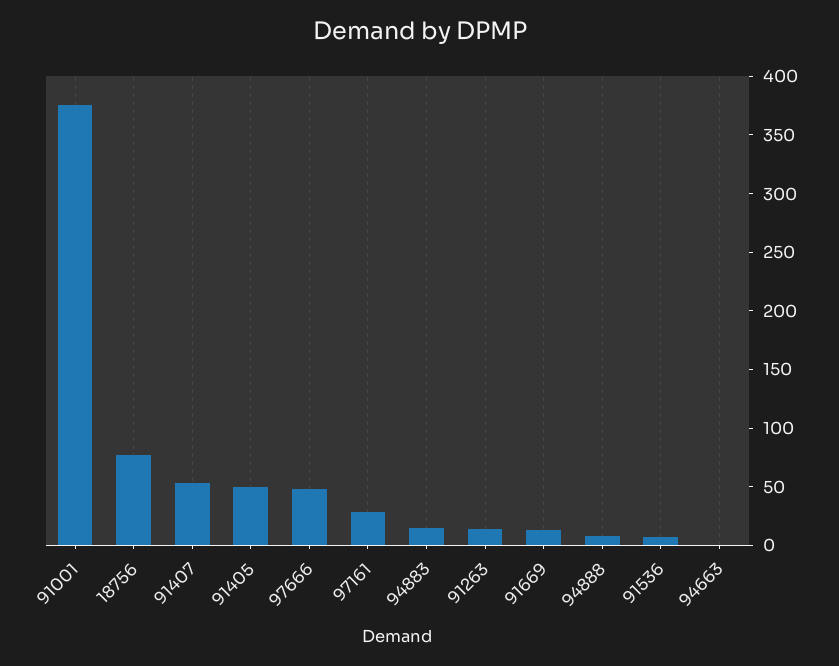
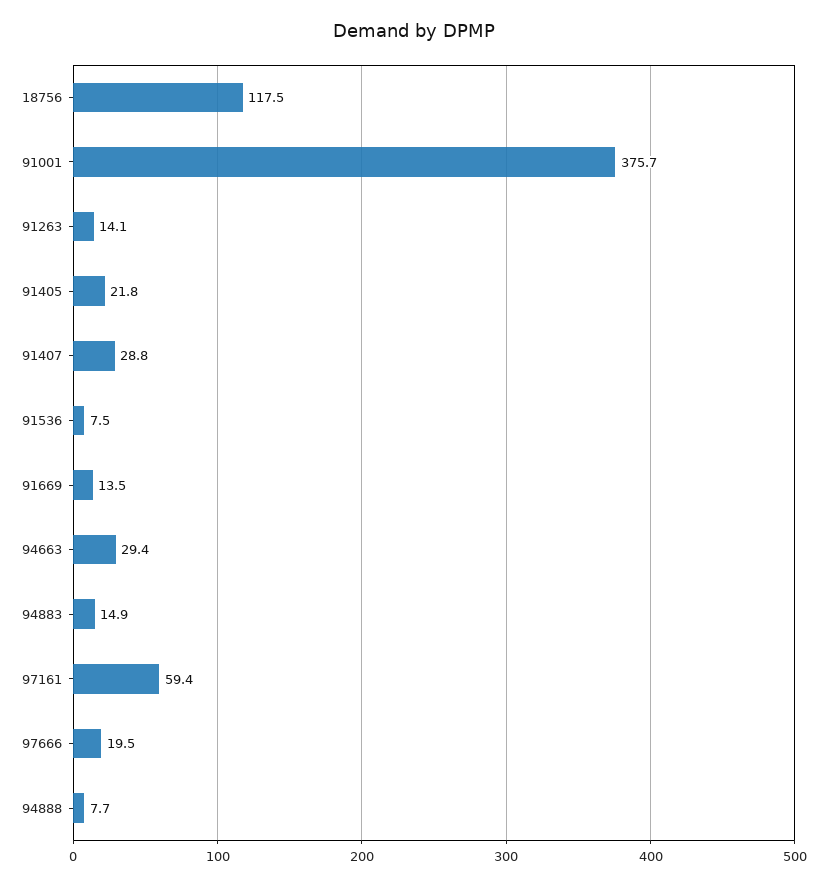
18756: 80 -> 117.5
91407: 50 -> 28.8
91405: 50 -> 21.8
97666: 50 -> 19.5
97161: 30 -> 59.4
94663: 0 -> 29.4

